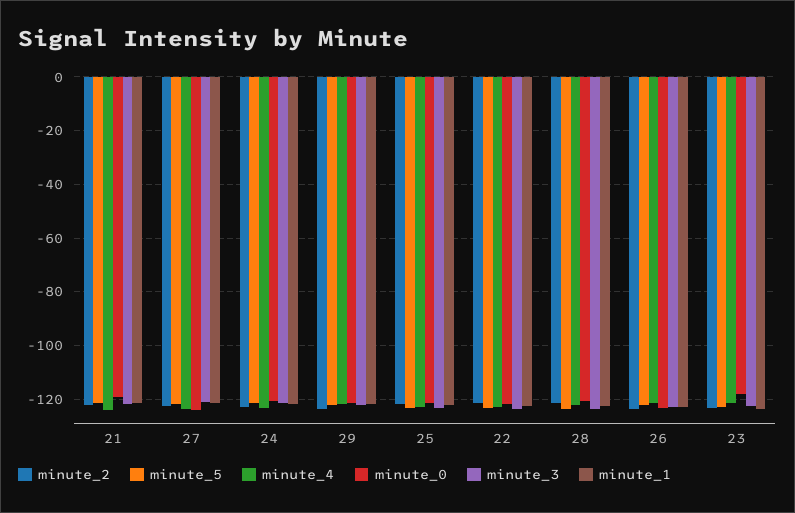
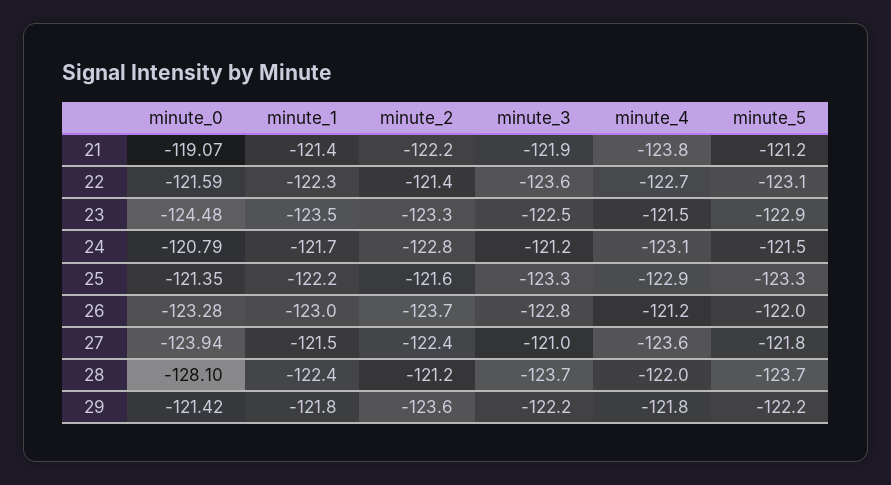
minute_0, 28: -120 -> -128.1
minute_0, 23: -117.5 -> -124.48

